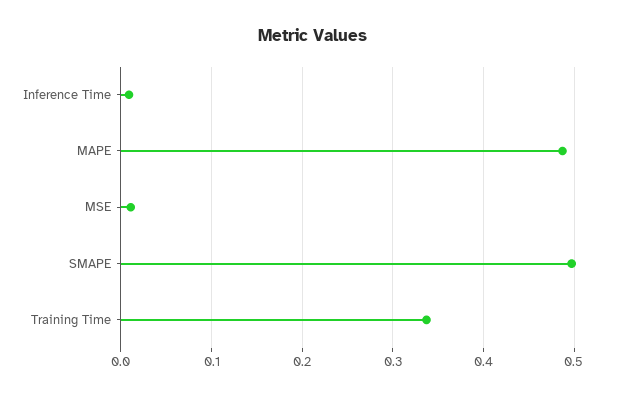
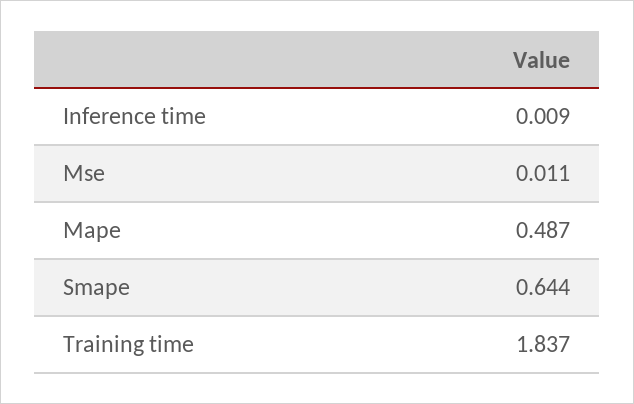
SMAPE: 0.5 -> 0.644
Training Time: 0.34 -> 1.837

